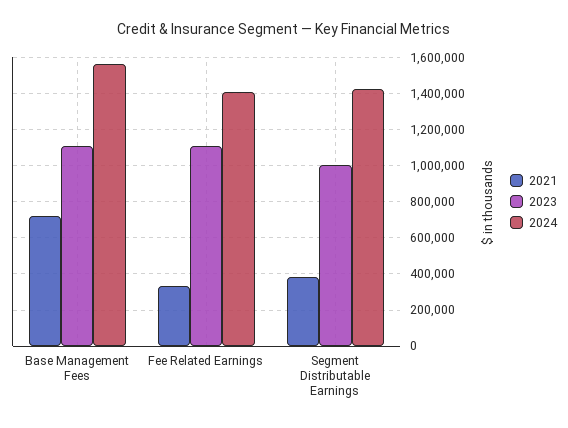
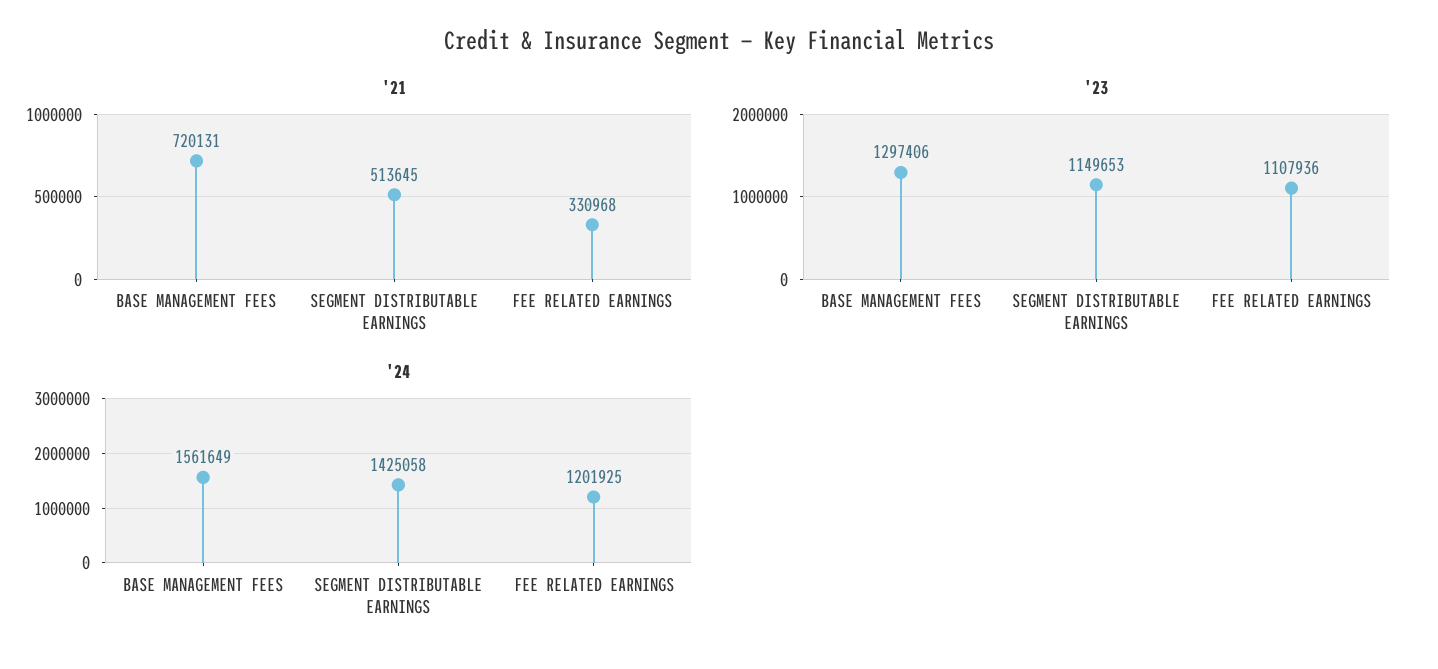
2023, Base Management Fees: 1100000 -> 1297406
2024, Fee Related Earnings: 1400000 -> 1201925
2021, Segment Distributable Earnings: 400000 -> 513645
2023, Segment Distributable Earnings: 1000000 -> 1149653

